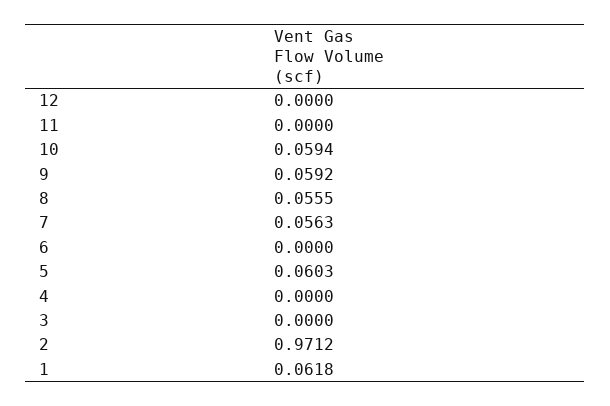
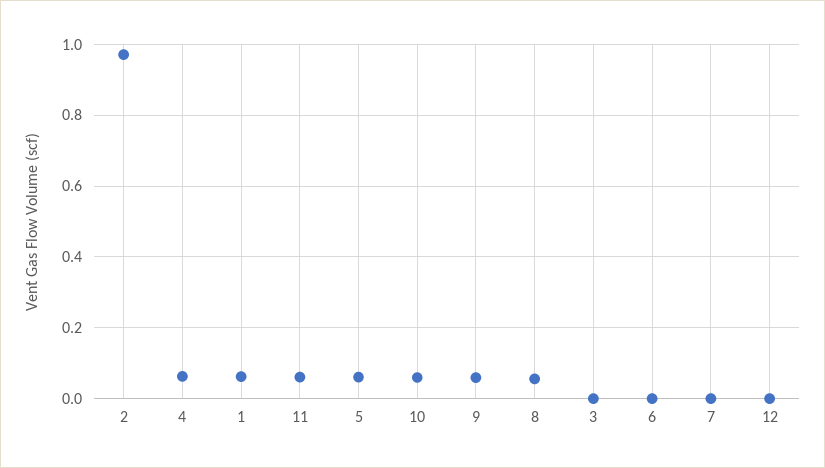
11: 0 -> 0.06
7: 0.0563 -> 0
4: 0 -> 0.06

